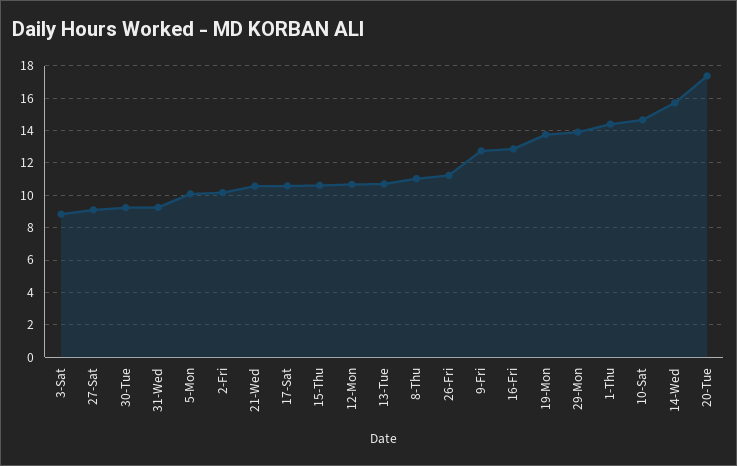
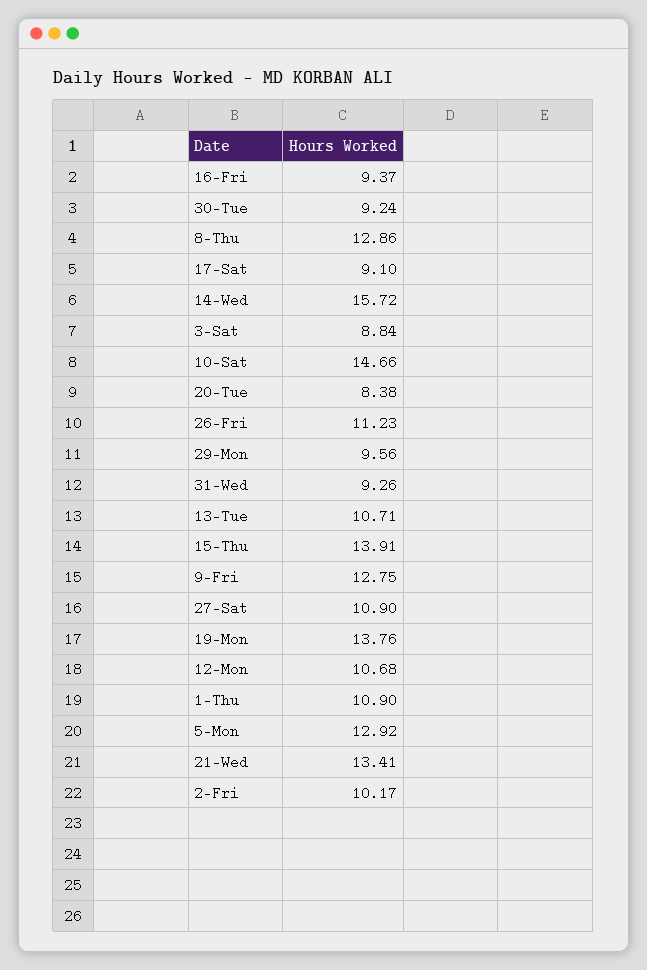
27-Sat: 9 -> 10.9
5-Mon: 10 -> 12.92
21-Wed: 10.5 -> 13.41
17-Sat: 10.5 -> 9.1
15-Thu: 10.5 -> 13.91
8-Thu: 11 -> 12.86
16-Fri: 13 -> 9.37
29-Mon: 14 -> 9.56
1-Thu: 14.5 -> 10.9
20-Tue: 17.5 -> 8.38

